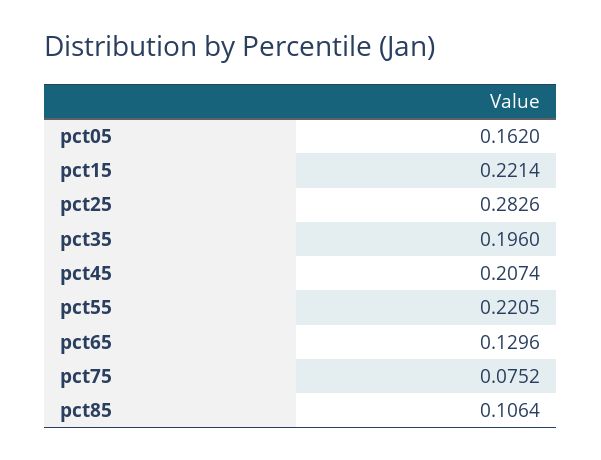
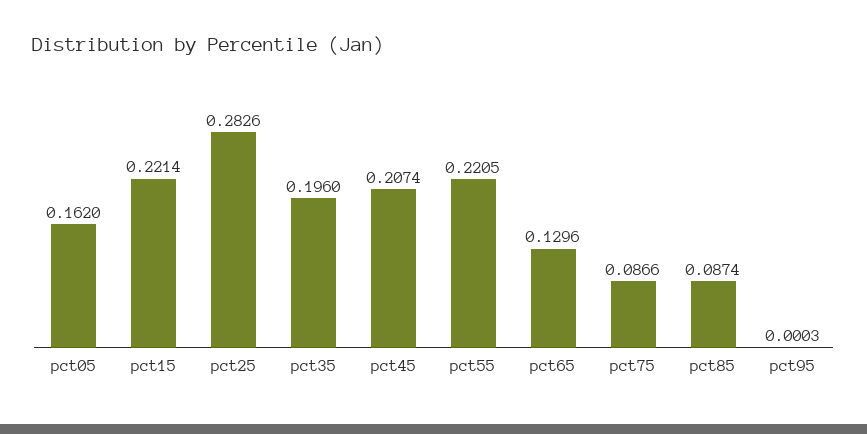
pct75: 0.0752 -> 0.0866
pct85: 0.1064 -> 0.0874
pct95: none -> 0.0003

